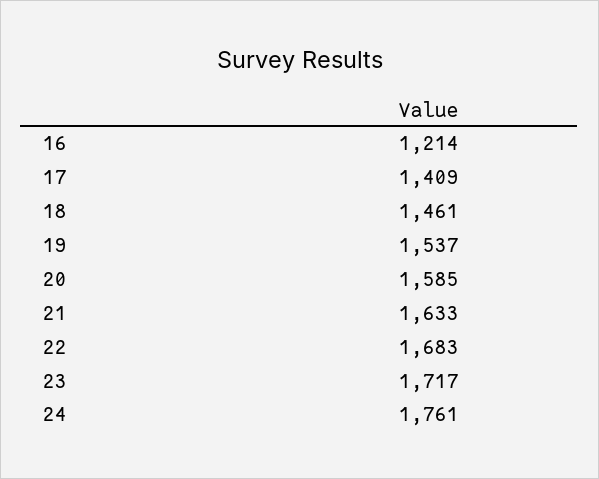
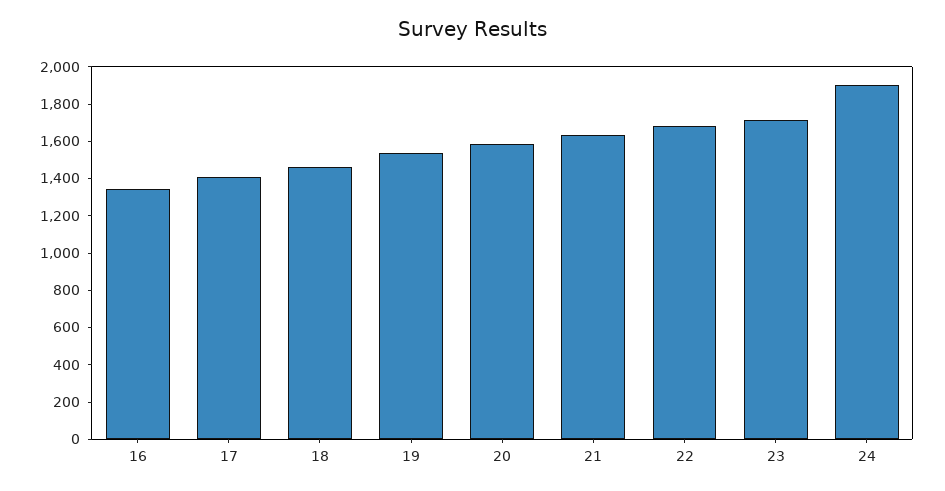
16: 1214 -> 1350
24: 1761 -> 1900

